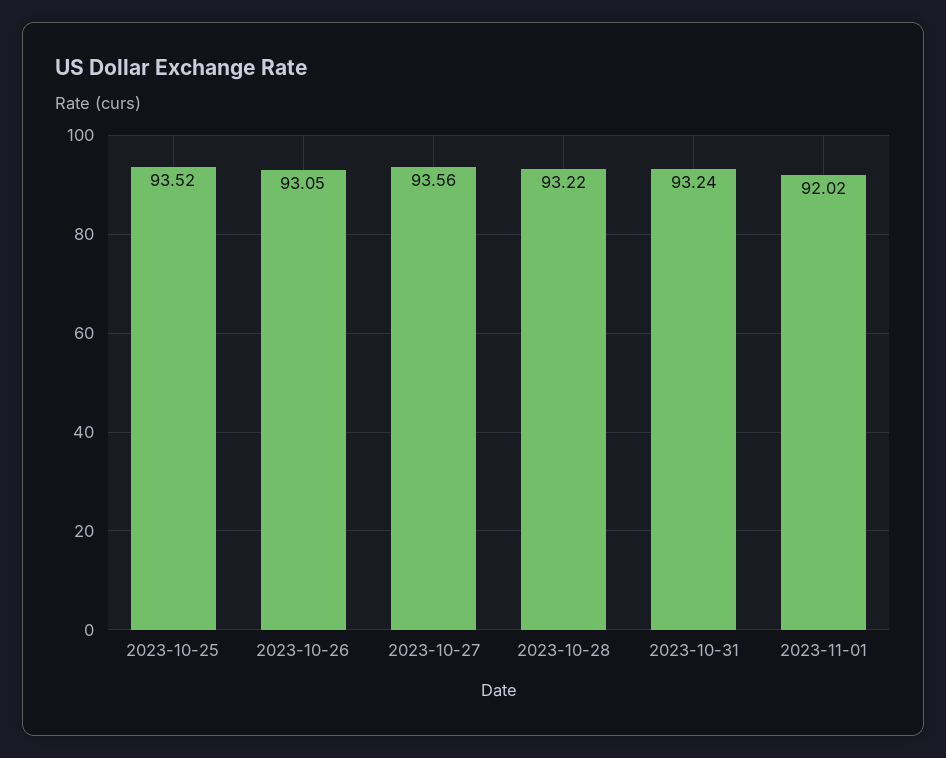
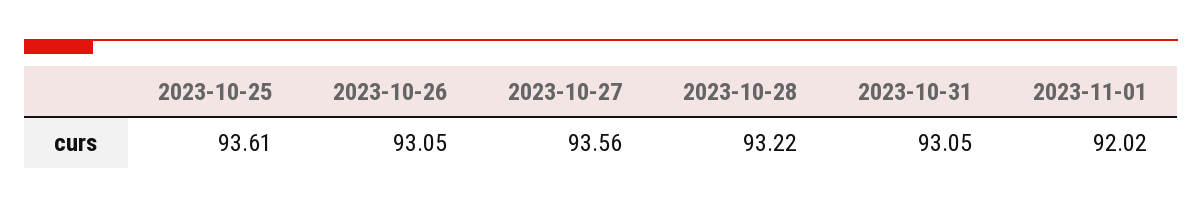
2023-10-25: 93.52 -> 93.61
2023-10-31: 93.24 -> 93.05

